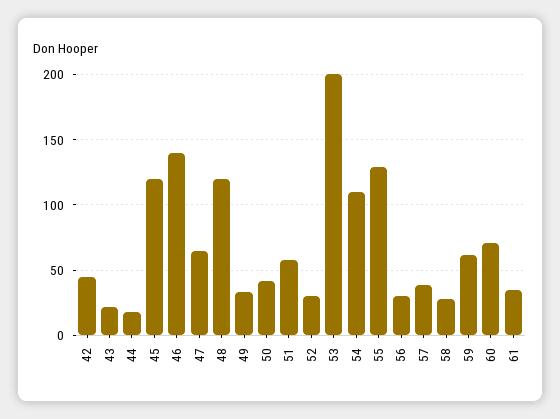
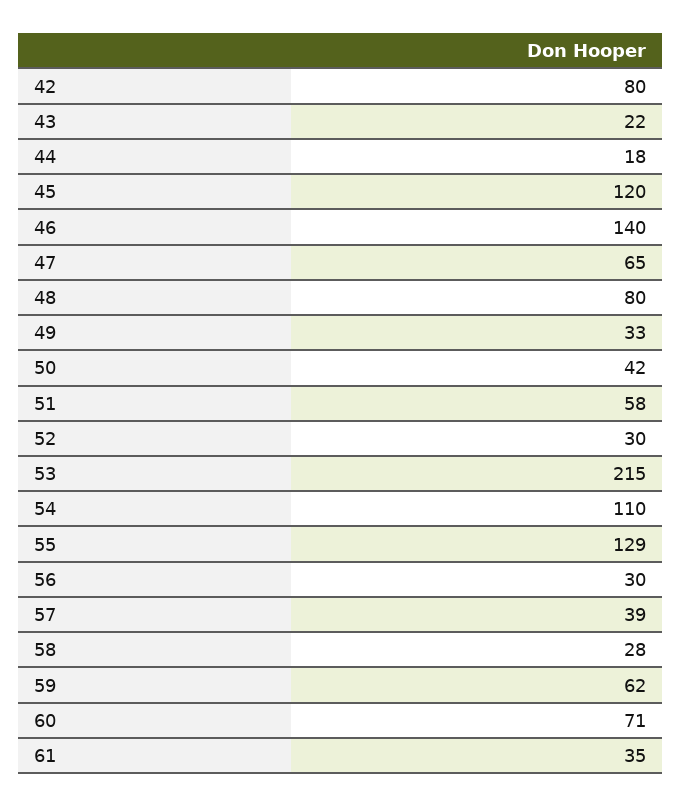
42: 45 -> 80
48: 120 -> 80
53: 200 -> 215

